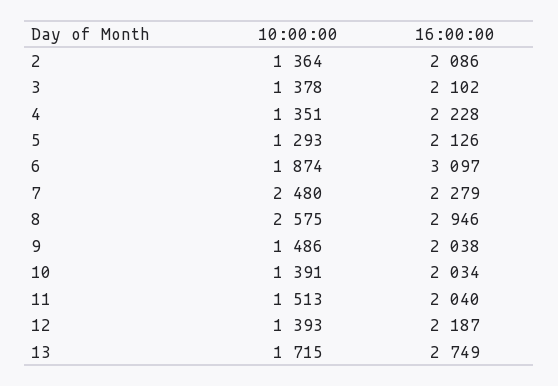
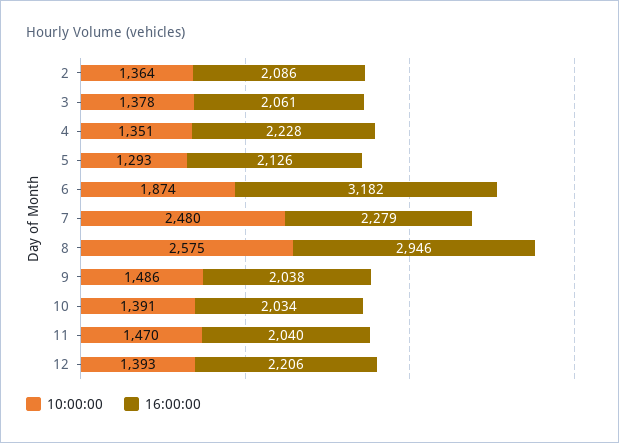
16:00:00, 3: 2102 -> 2061
16:00:00, 6: 3097 -> 3182
10:00:00, 11: 1513 -> 1470
16:00:00, 12: 2187 -> 2206
10:00:00, 13: 1715 -> none
16:00:00, 13: 2749 -> none

